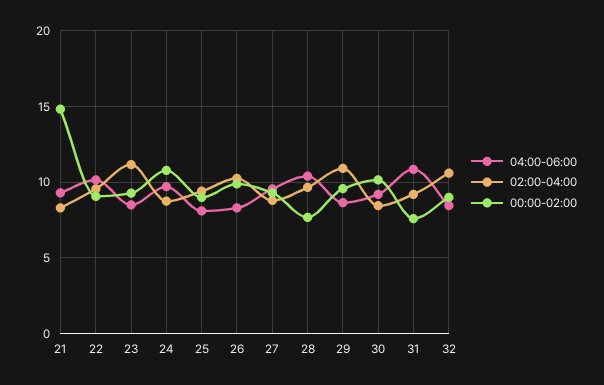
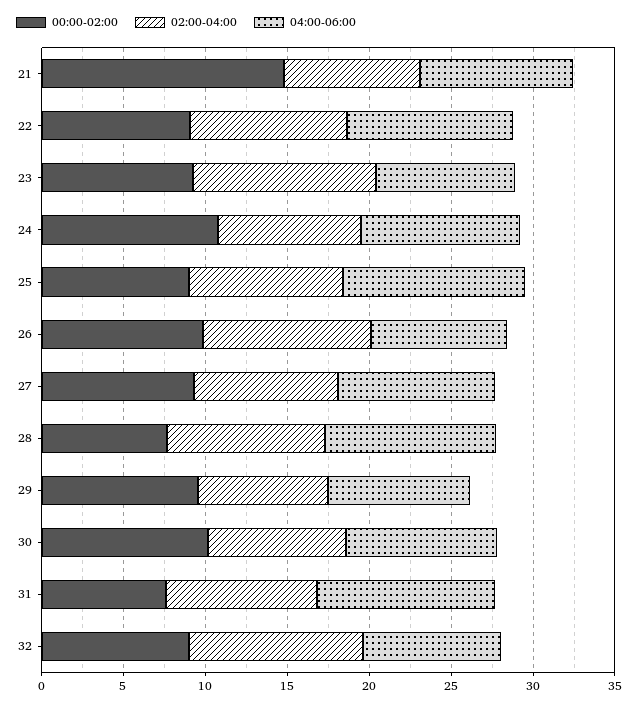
04:00-06:00, 25: 8 -> 11
02:00-04:00, 29: 11 -> 8

